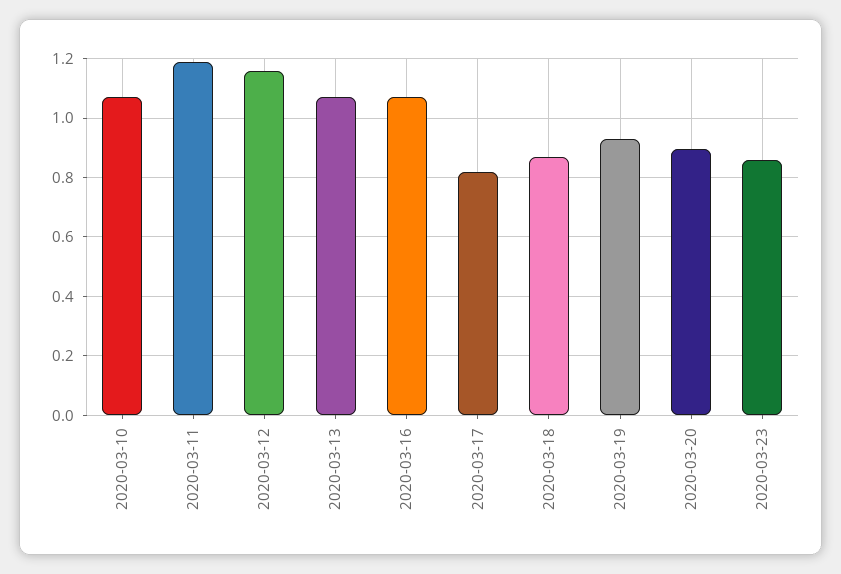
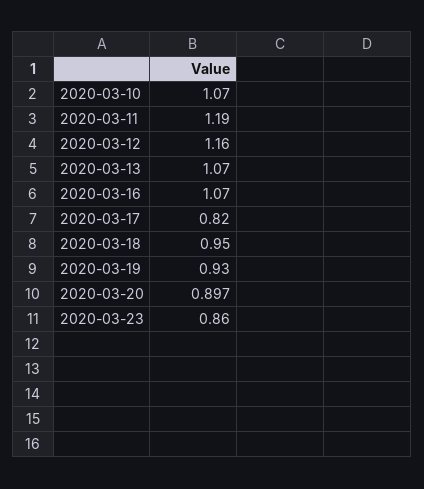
2020-03-18: 0.875 -> 0.95

